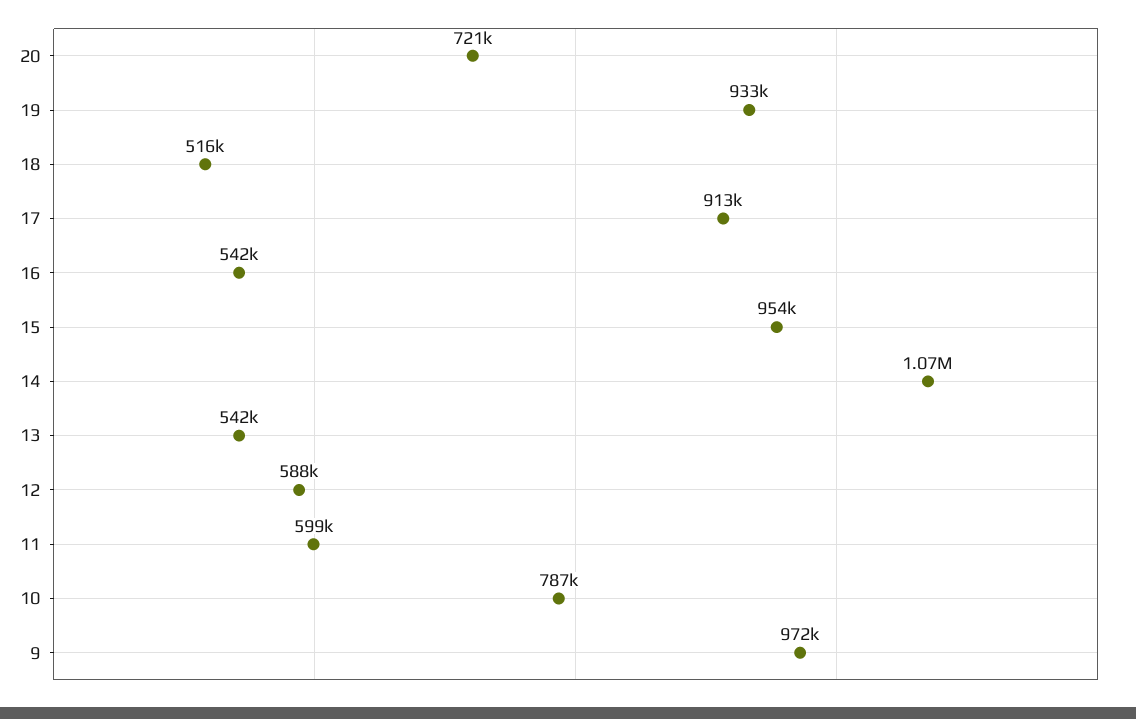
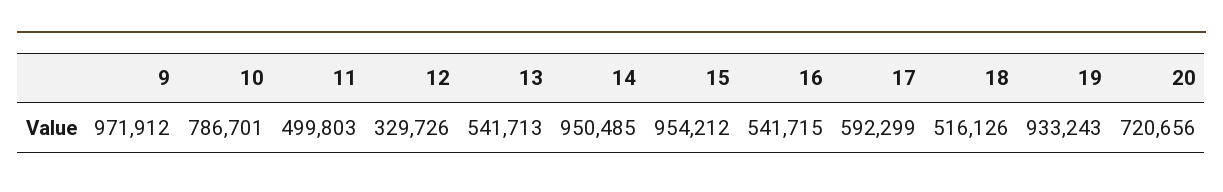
17: 913000 -> 592299
14: 1070000 -> 950485
12: 588000 -> 329726
11: 599000 -> 499803

